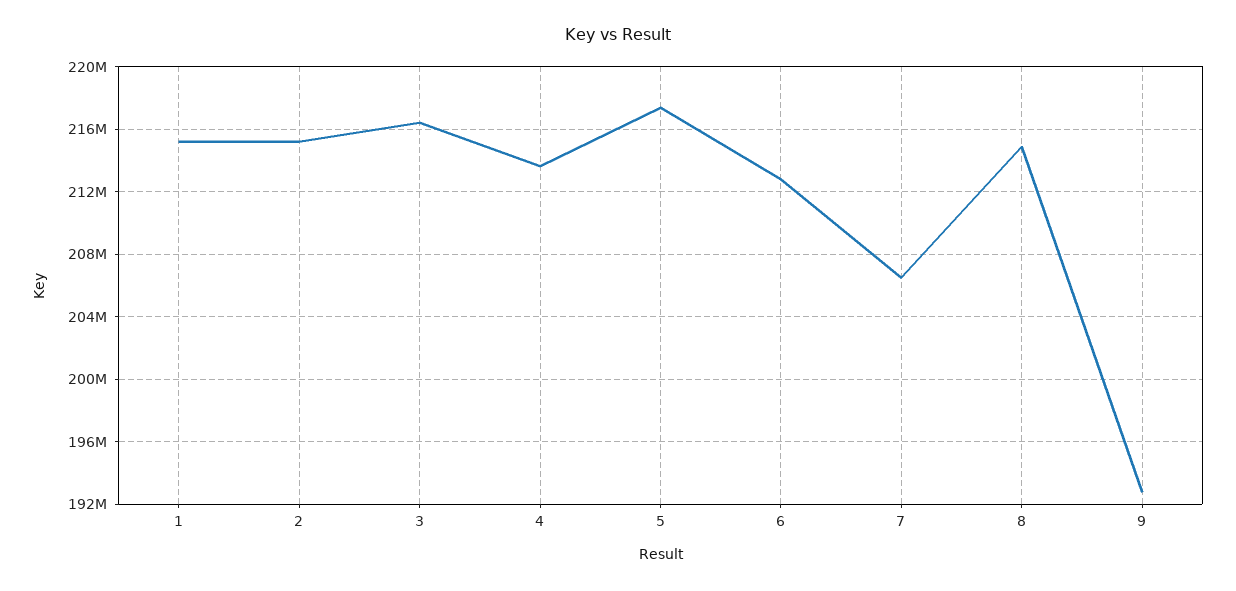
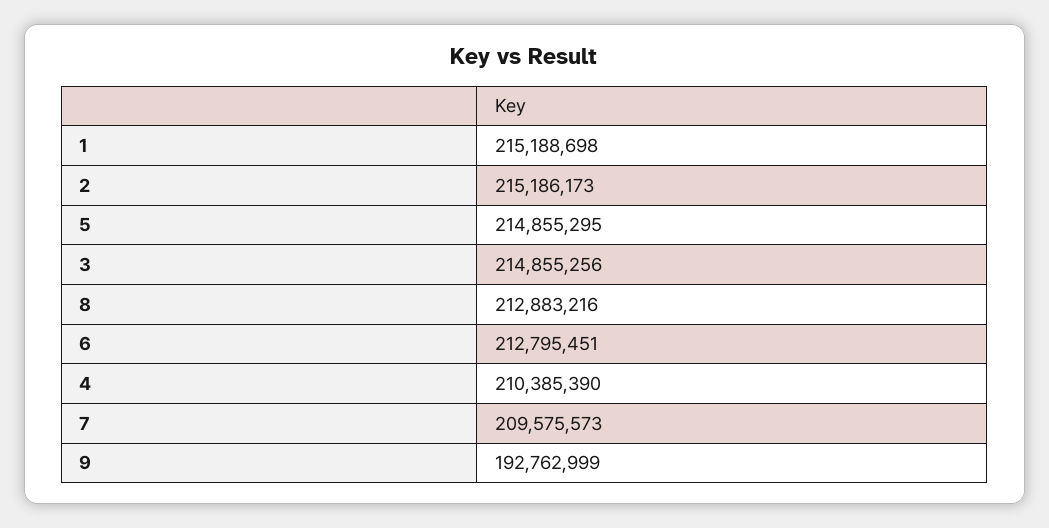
3: 216500000 -> 214855256
4: 213500000 -> 210385390
5: 217500000 -> 214855295
7: 206500000 -> 209575573
8: 215000000 -> 212883216

